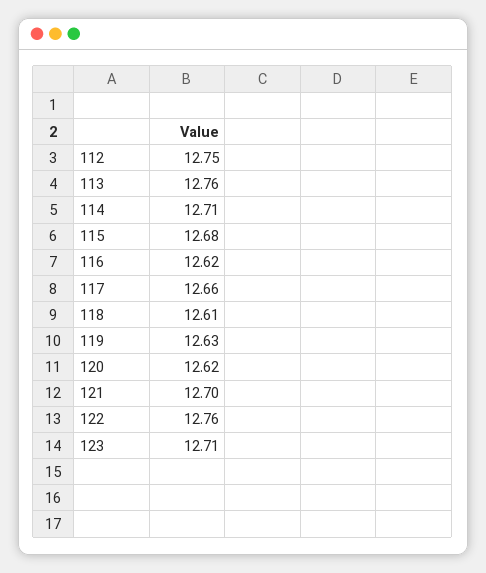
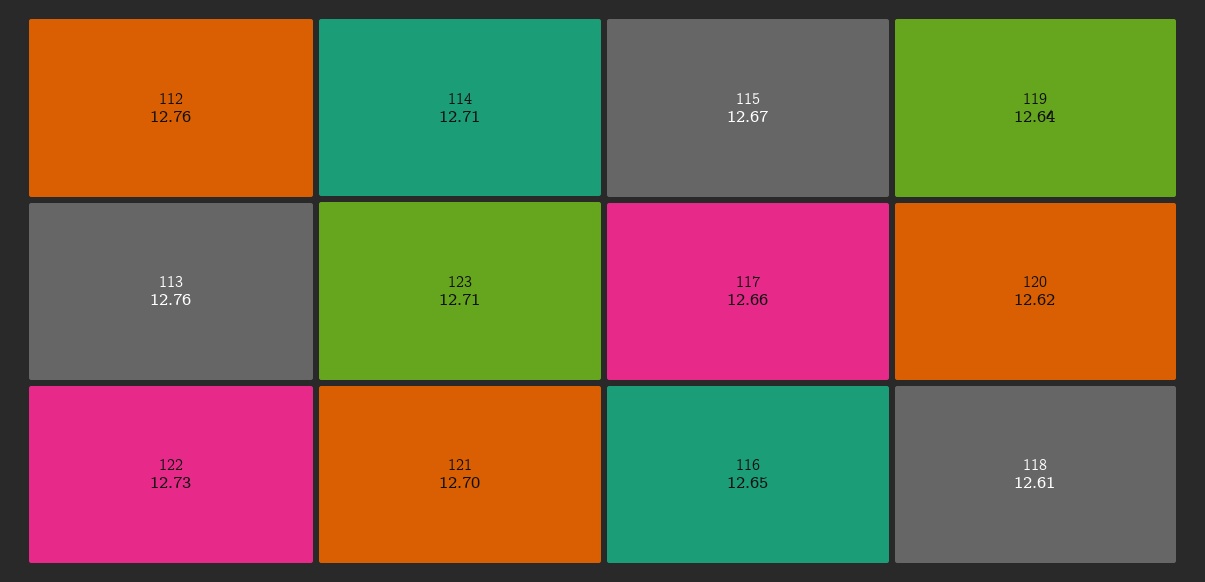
112: 12.75 -> 12.76
115: 12.68 -> 12.67
116: 12.62 -> 12.65
119: 12.63 -> 12.64
122: 12.76 -> 12.73

